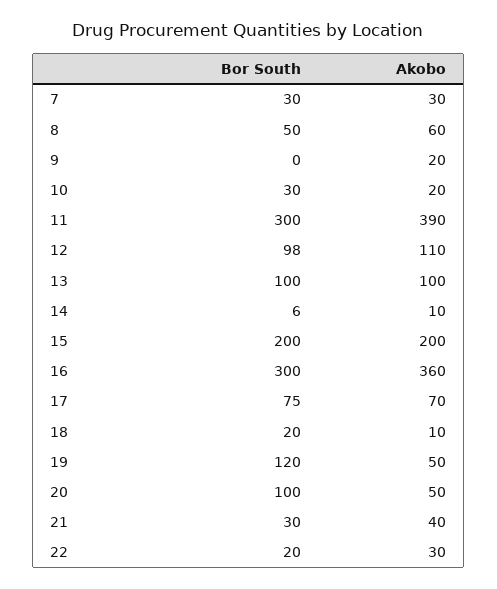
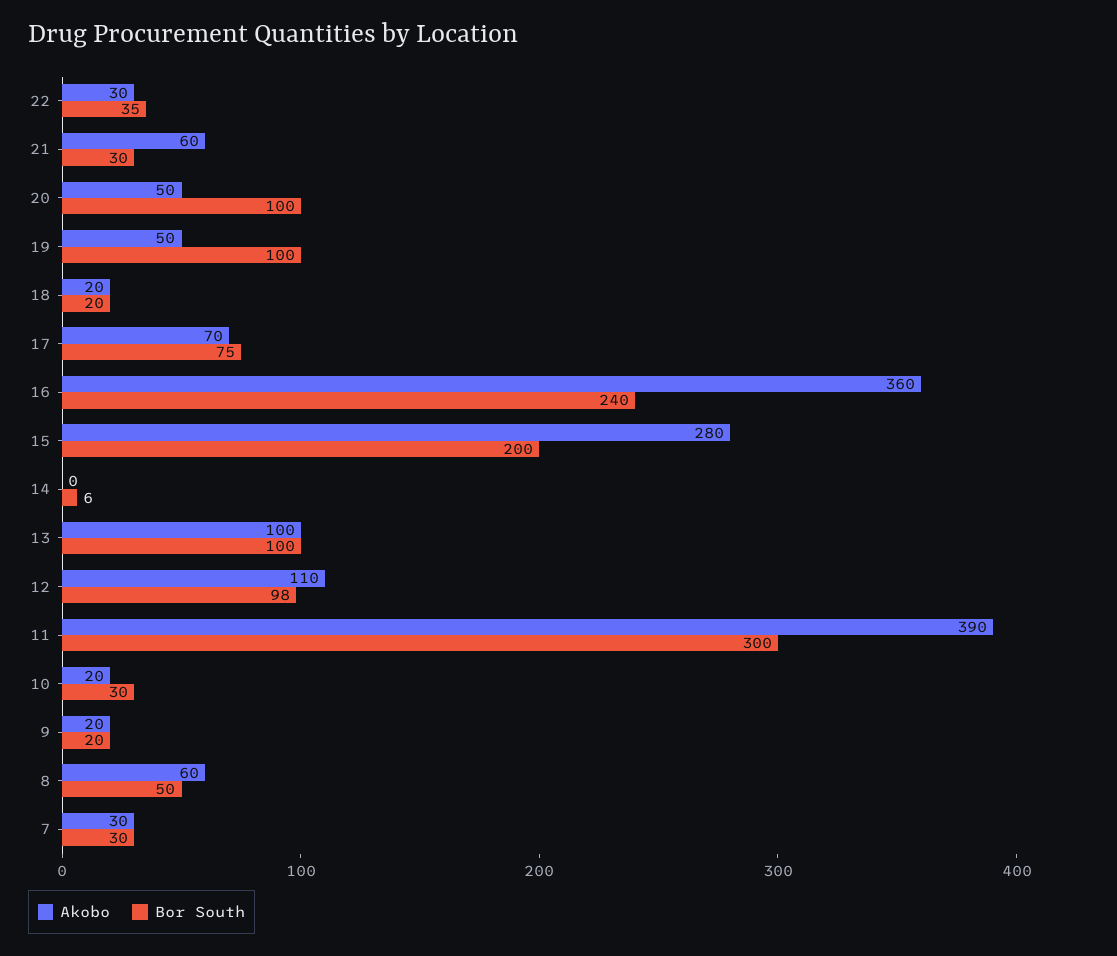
Bor South, 9: 0 -> 20
Akobo, 14: 10 -> 0
Akobo, 15: 200 -> 280
Bor South, 16: 300 -> 240
Akobo, 18: 10 -> 20
Bor South, 19: 120 -> 100
Akobo, 21: 40 -> 60
Bor South, 22: 20 -> 35

